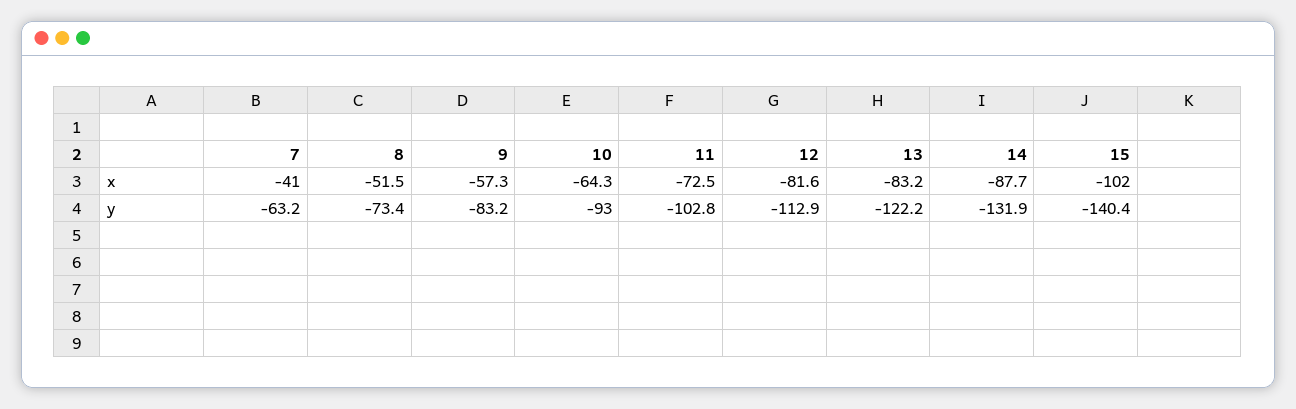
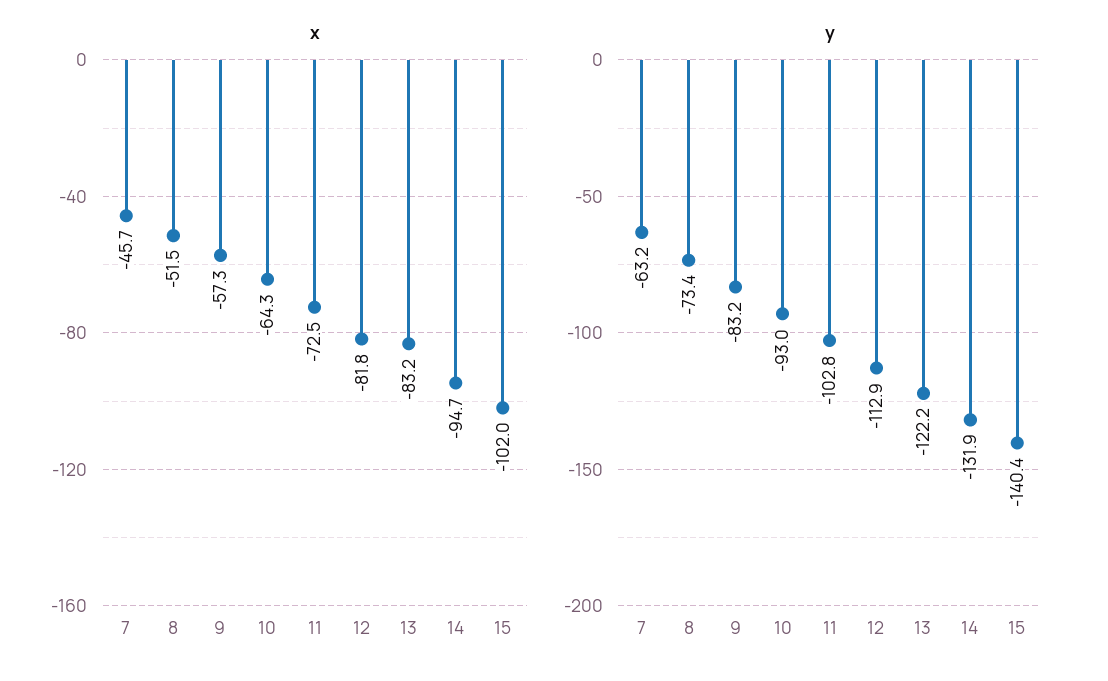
x, 7: -41 -> -45.7
x, 12: -81.6 -> -81.8
x, 14: -87.7 -> -94.7

